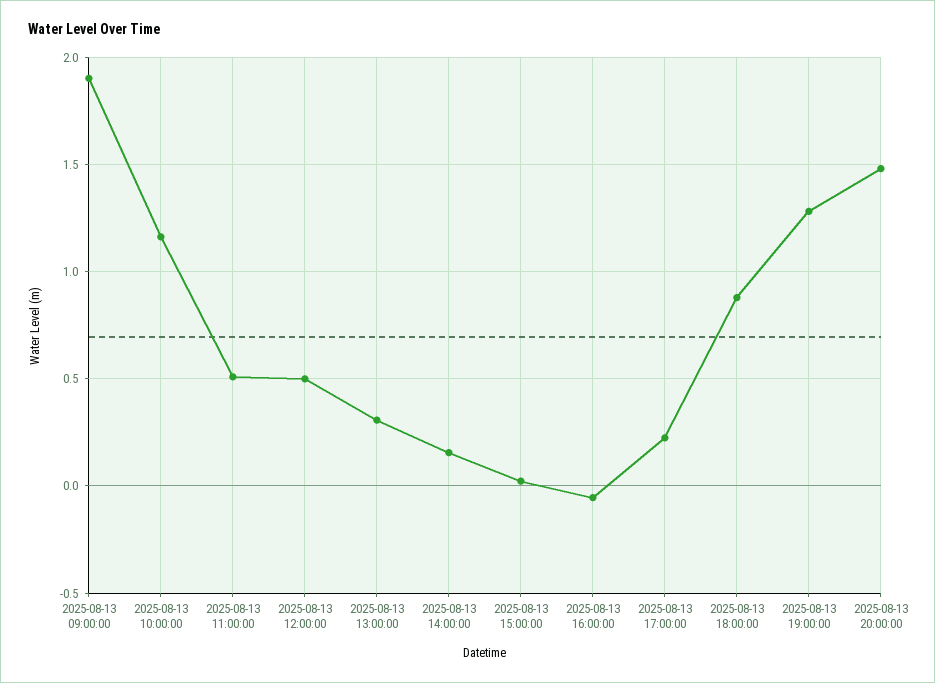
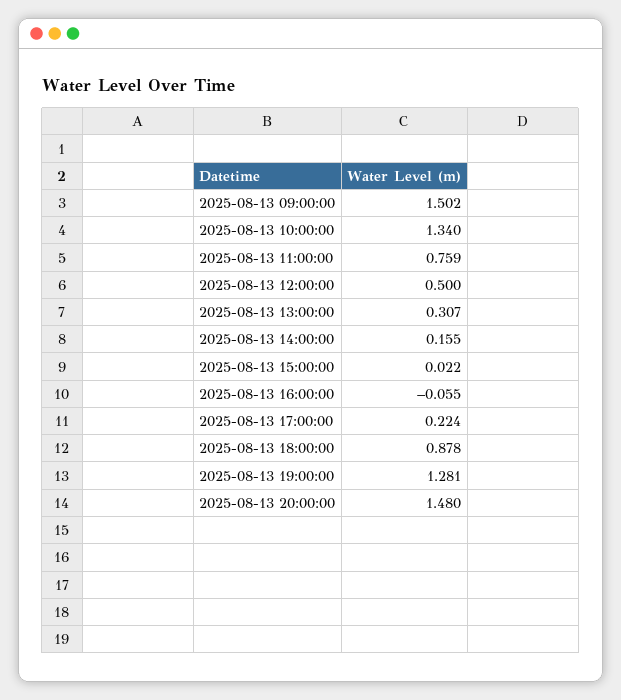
2025-08-13 09:00:00: 1.9 -> 1.502
2025-08-13 10:00:00: 1.15 -> 1.34
2025-08-13 11:00:00: 0.5 -> 0.759

